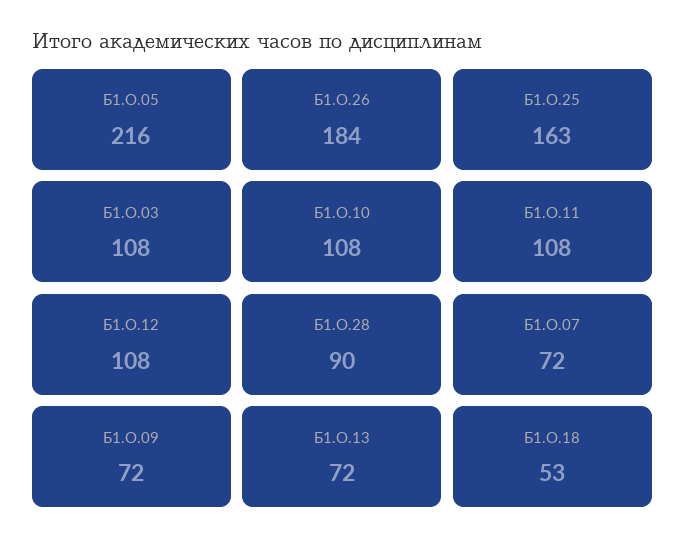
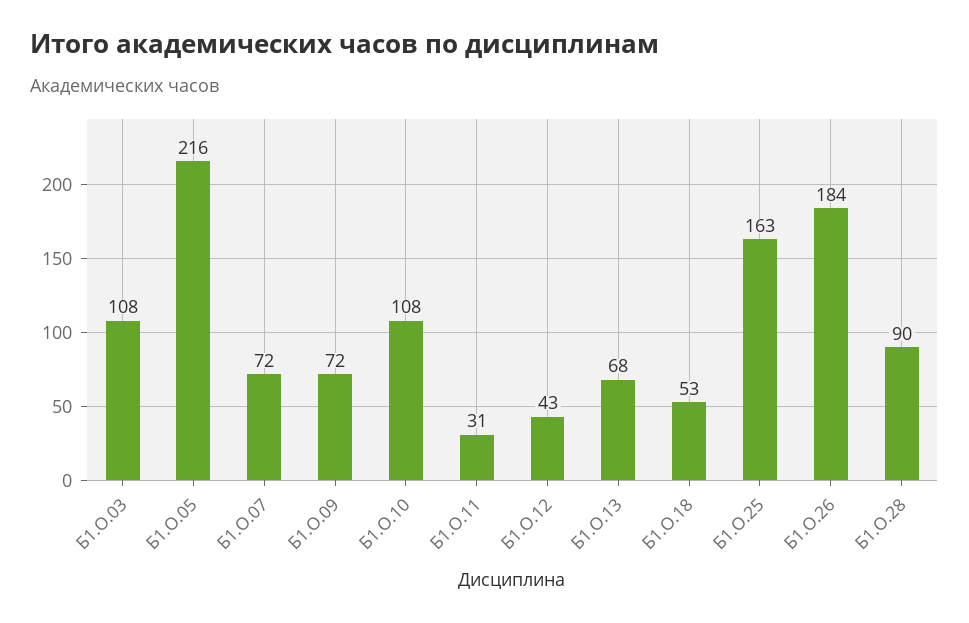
Б1.О.11: 108 -> 31
Б1.О.12: 108 -> 43
Б1.О.13: 72 -> 68

